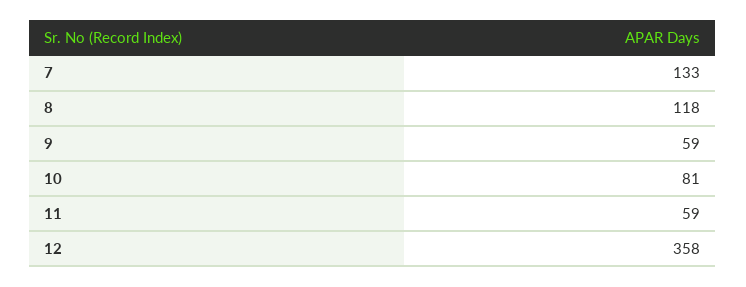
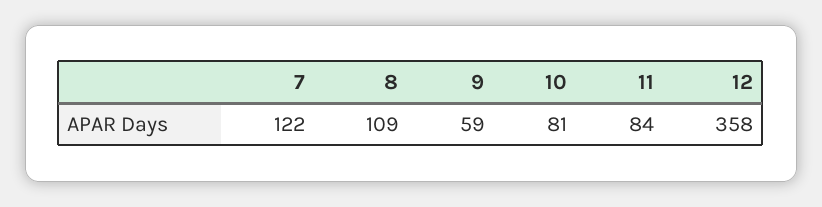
7: 133 -> 122
8: 118 -> 109
11: 59 -> 84

